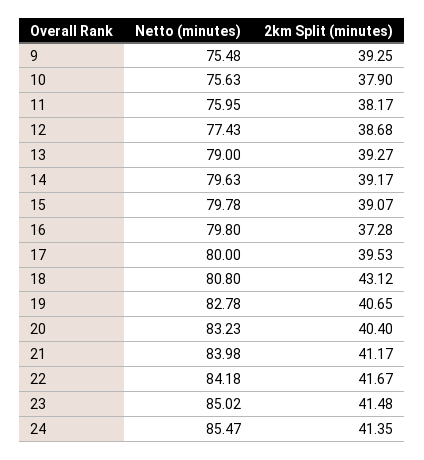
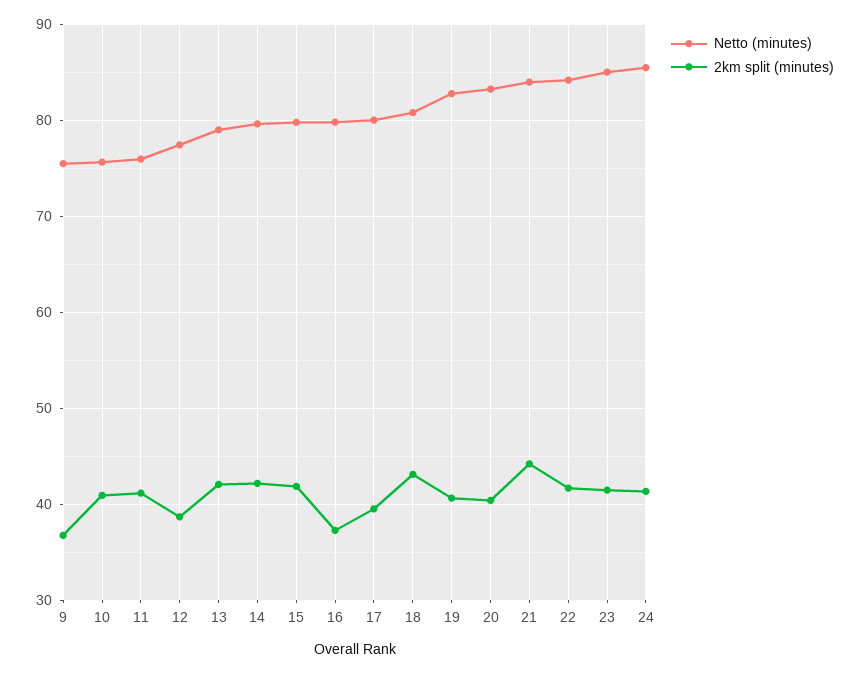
2km Split (minutes), 9: 39.25 -> 37
2km Split (minutes), 10: 37.9 -> 41
2km Split (minutes), 11: 38.17 -> 41
2km Split (minutes), 13: 39.27 -> 42
2km Split (minutes), 14: 39.17 -> 42
2km Split (minutes), 15: 39.07 -> 42
2km Split (minutes), 21: 41.17 -> 44

